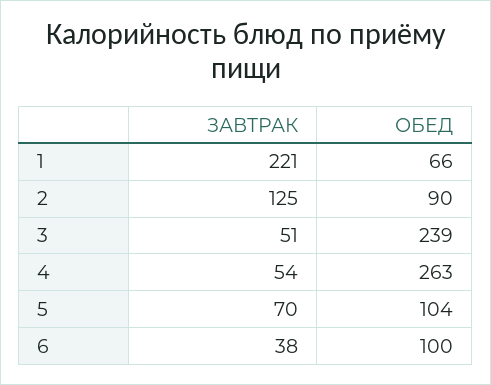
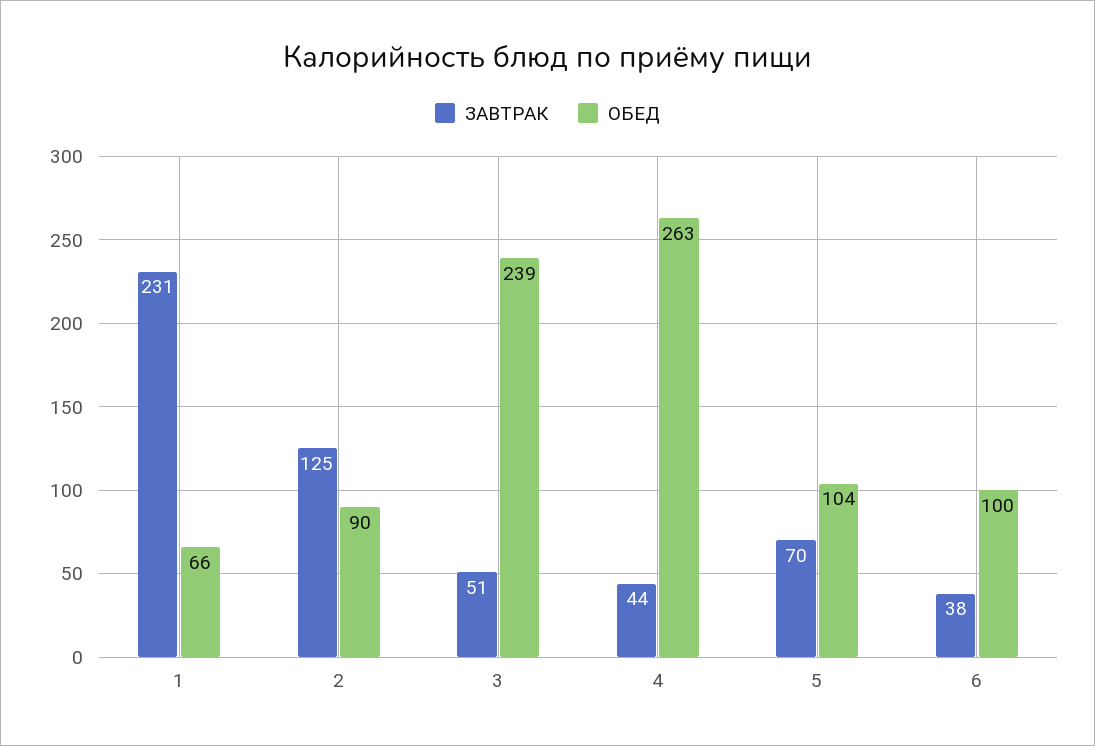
ЗАВТРАК, 1: 221 -> 231
ЗАВТРАК, 4: 54 -> 44

